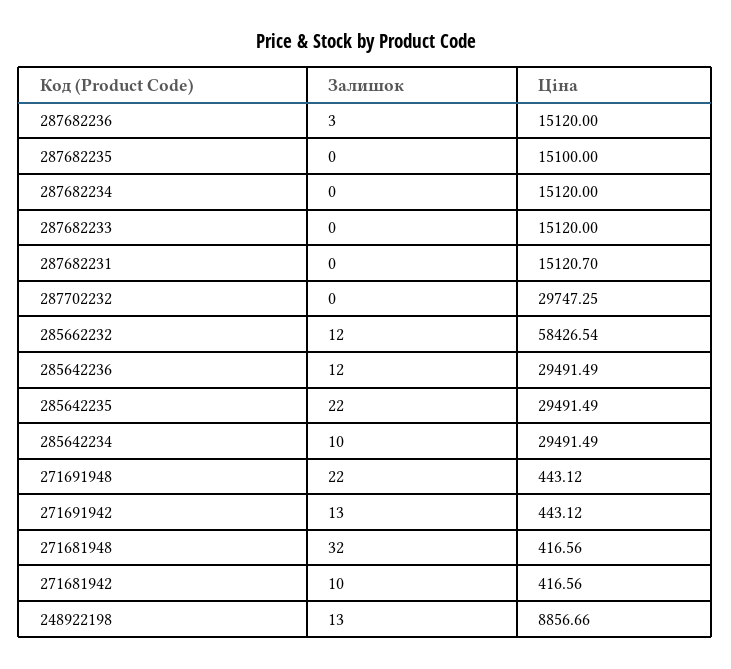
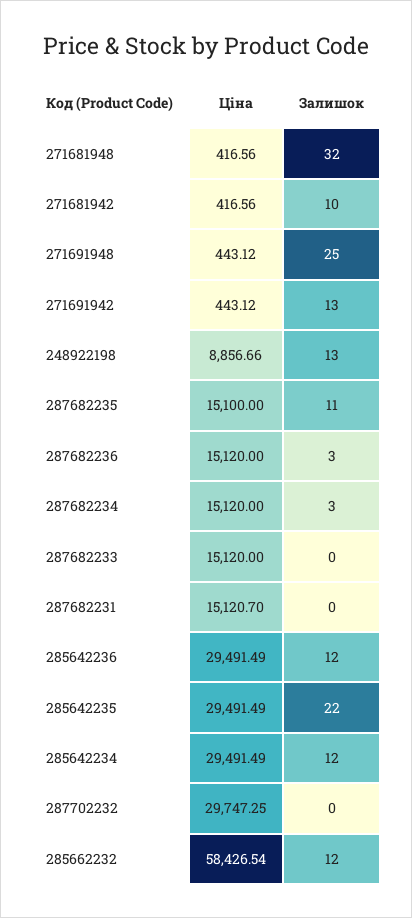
Залишок, 287682235: 0 -> 11
Залишок, 287682234: 0 -> 3
Залишок, 285642234: 10 -> 12
Залишок, 271691948: 22 -> 25

